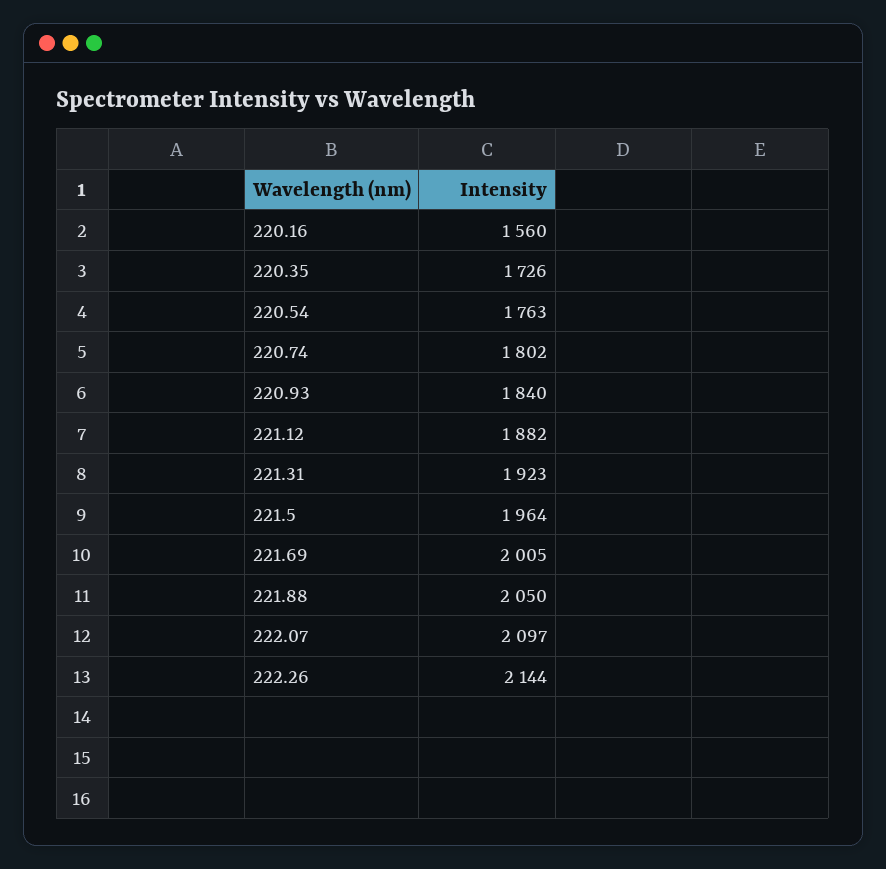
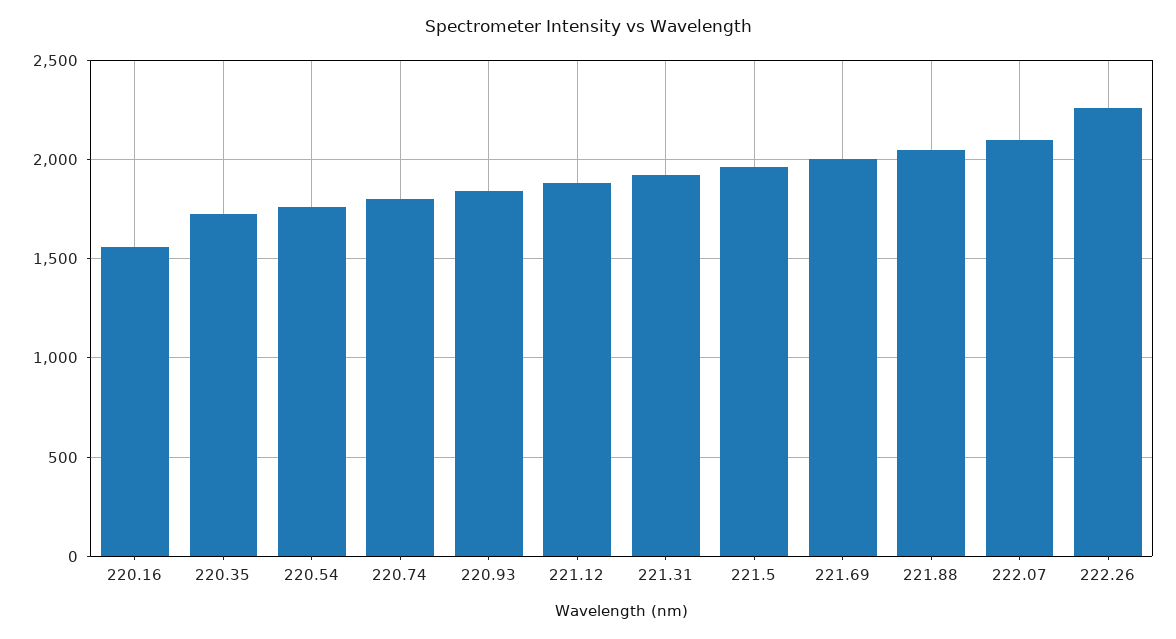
222.26: 2144 -> 2250

